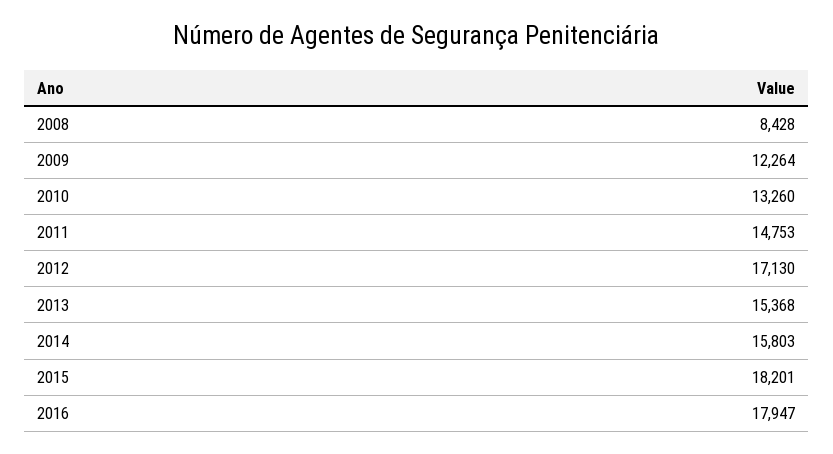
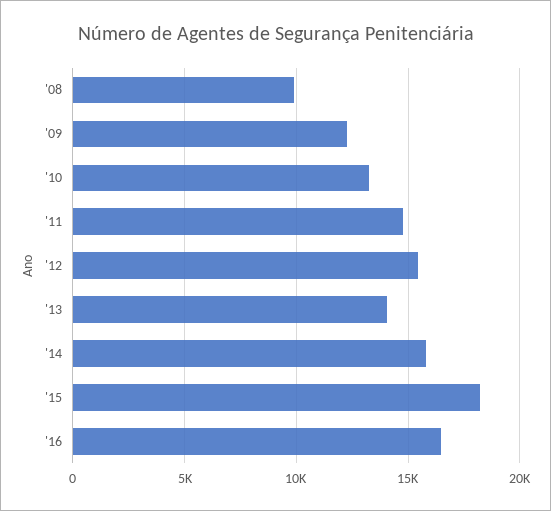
2008: 8428 -> 10000
2012: 17130 -> 15500
2013: 15368 -> 14000
2016: 17947 -> 16500

